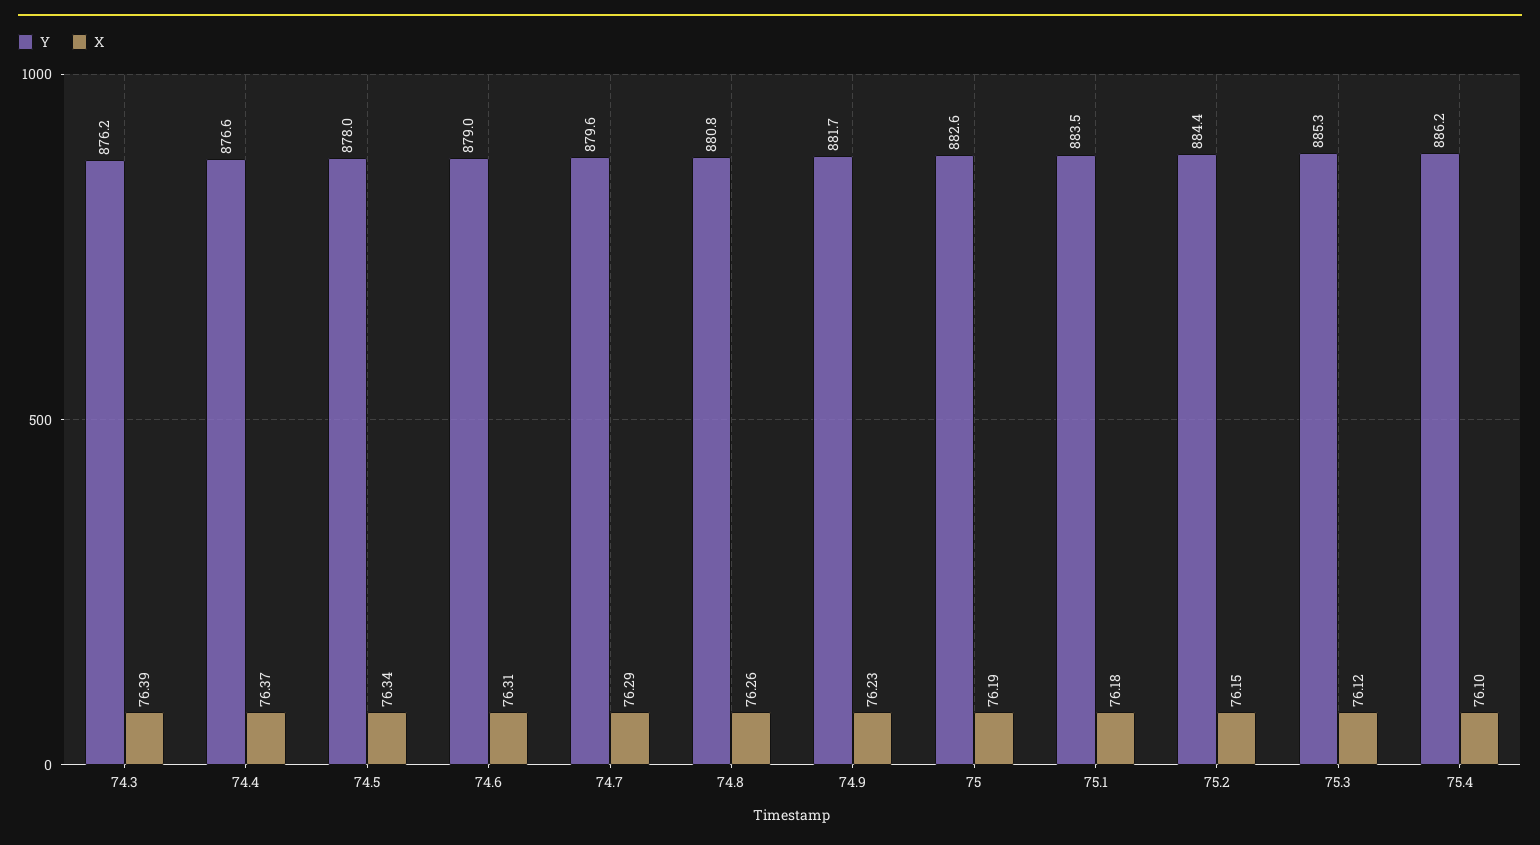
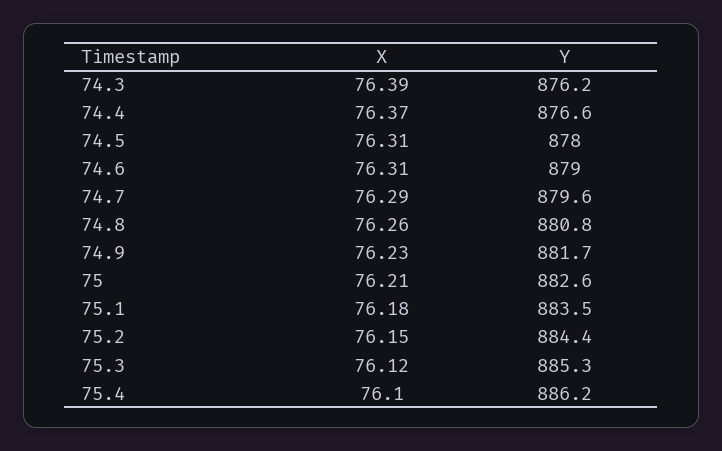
X, 74.5: 76.34 -> 76.31
X, 75: 76.19 -> 76.21

